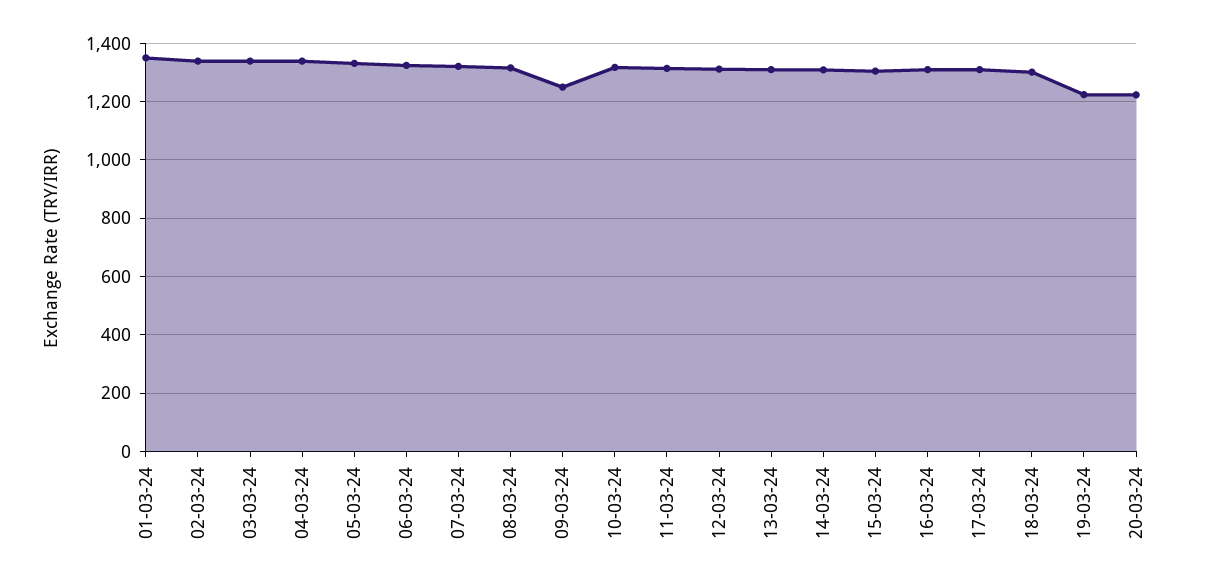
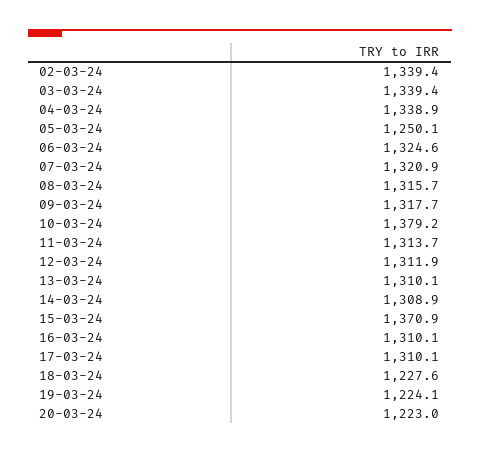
01-03-24: 1350 -> none
05-03-24: 1325 -> 1250.1
09-03-24: 1250 -> 1317.7
10-03-24: 1325 -> 1379.2
15-03-24: 1300 -> 1370.9
18-03-24: 1300 -> 1227.6

